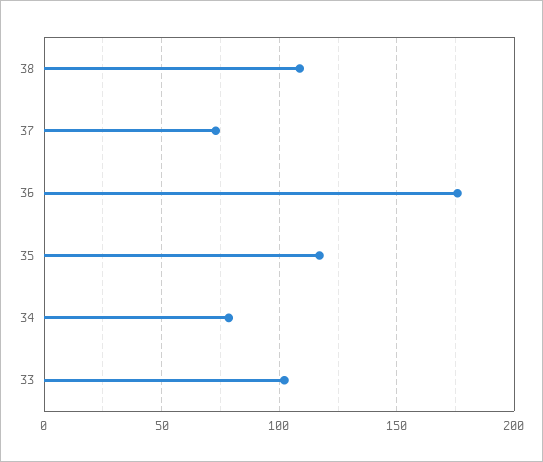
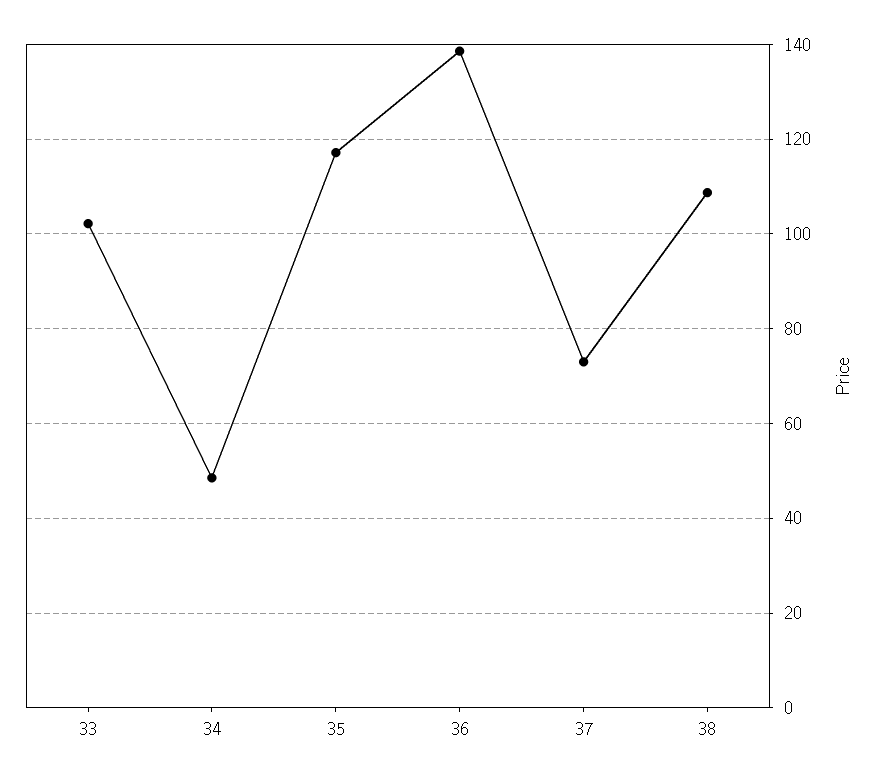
36: 175 -> 138
34: 80 -> 48

